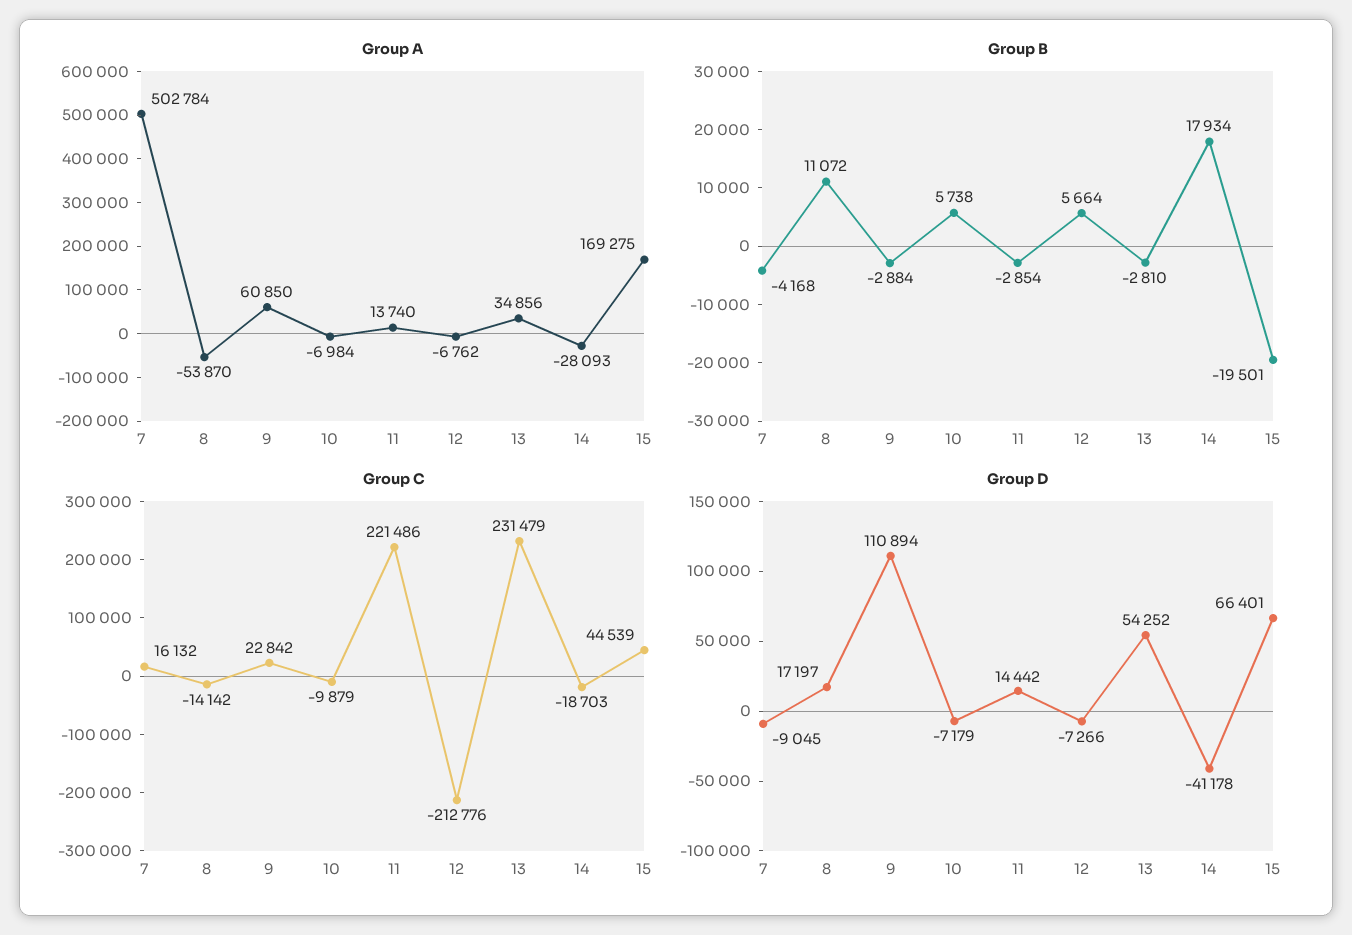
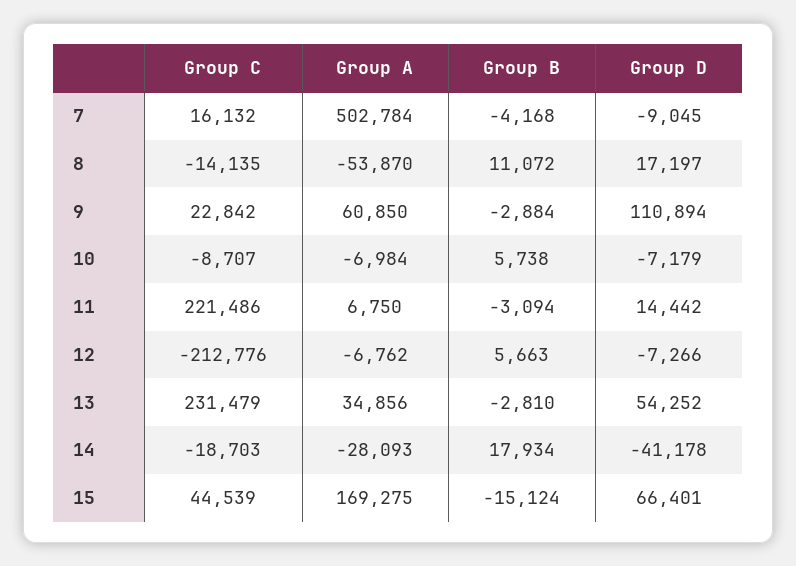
Group A, 11: 13740 -> 6750
Group B, 11: -2854 -> -3094
Group B, 12: 5664 -> 5663
Group B, 15: -19501 -> -15124
Group C, 8: -14142 -> -14135
Group C, 10: -9879 -> -8707

